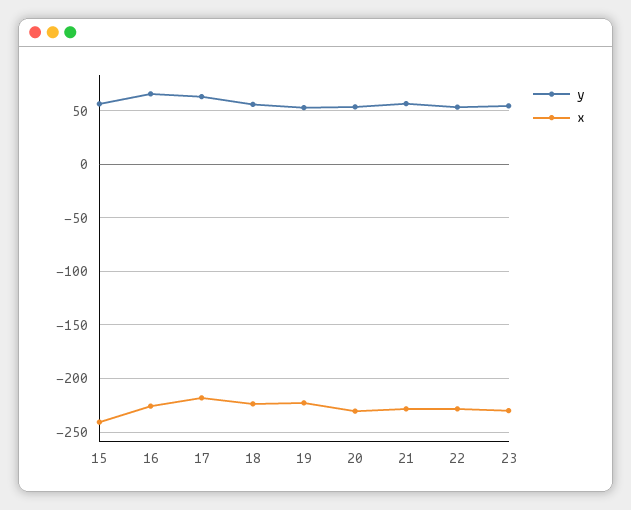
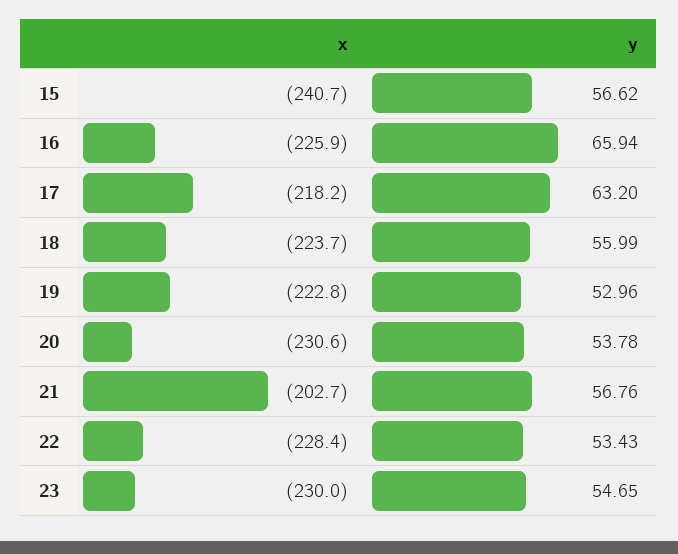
x, 21: -230 -> -202.7

